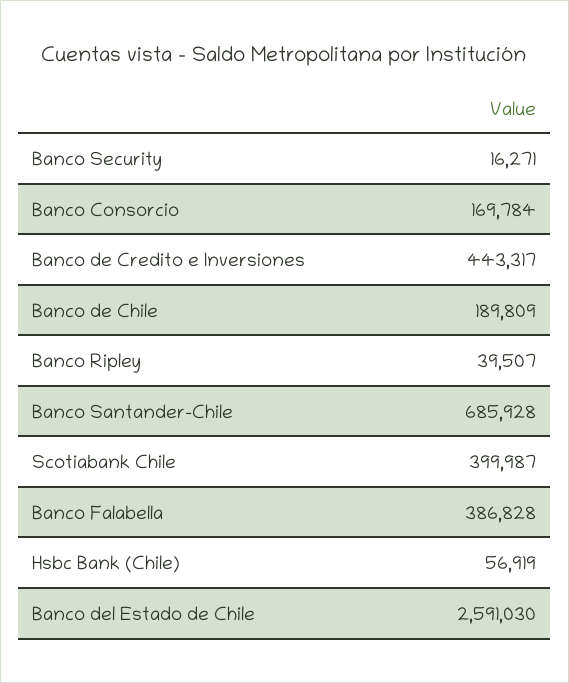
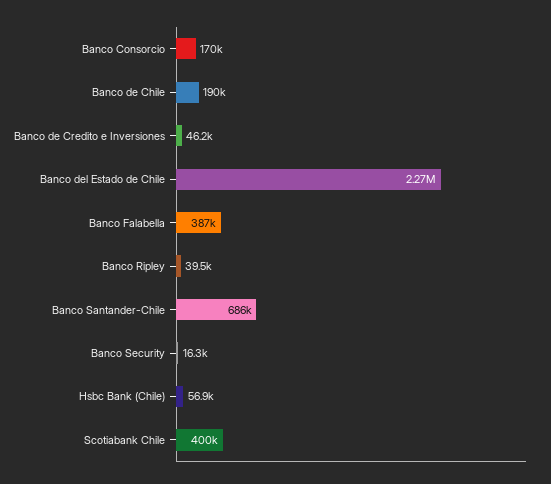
Banco de Credito e Inversiones: 443317 -> 46200
Banco del Estado de Chile: 2591030 -> 2270000

